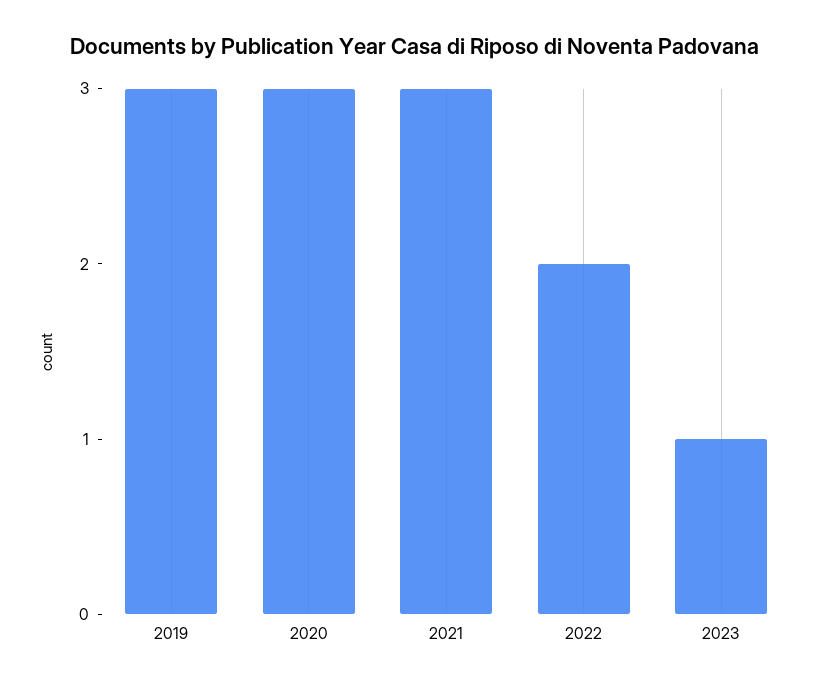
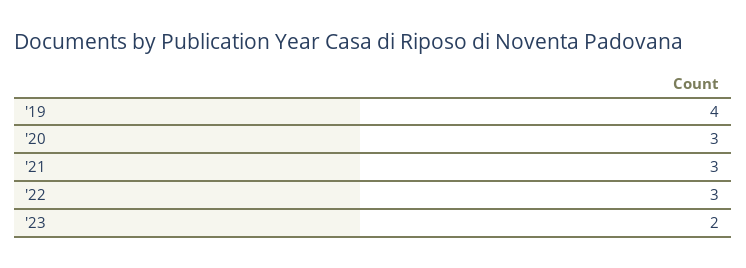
2019: 3 -> 4
2022: 2 -> 3
2023: 1 -> 2

